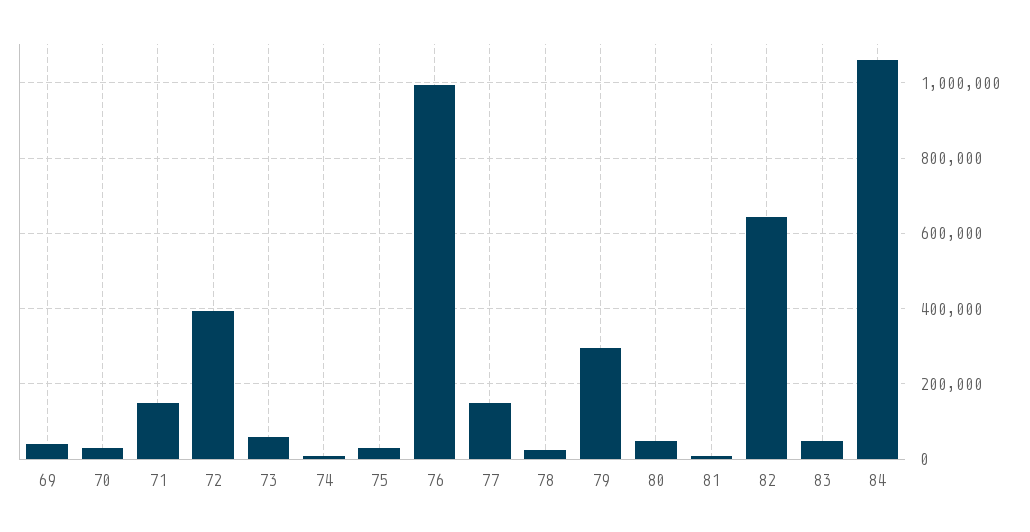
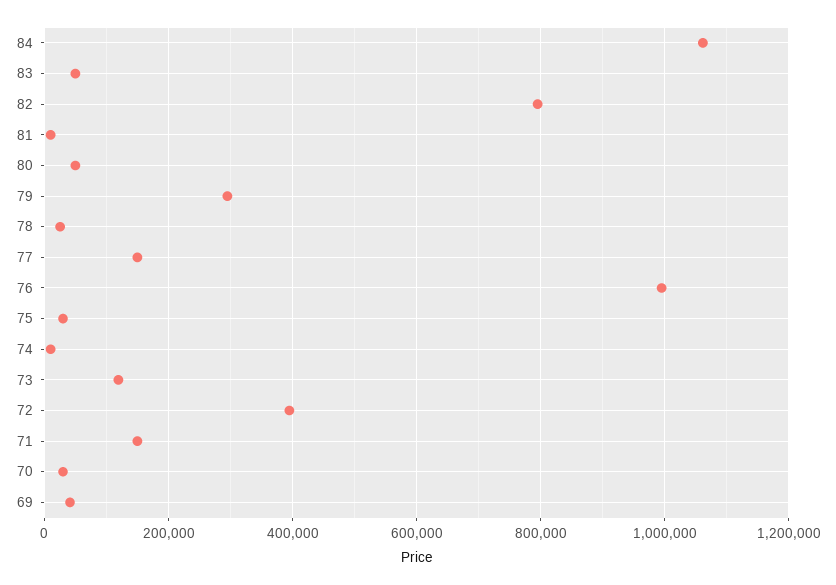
73: 60000 -> 120000
82: 640000 -> 800000

